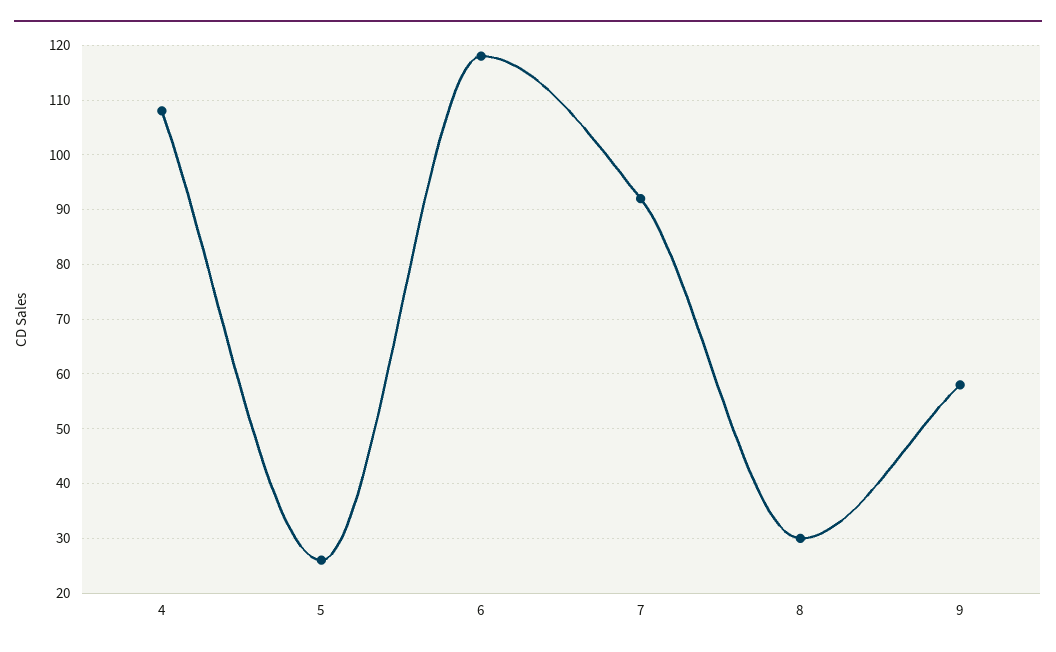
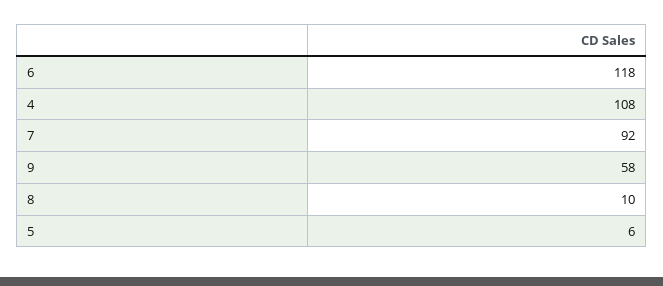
5: 25 -> 6
8: 30 -> 10

